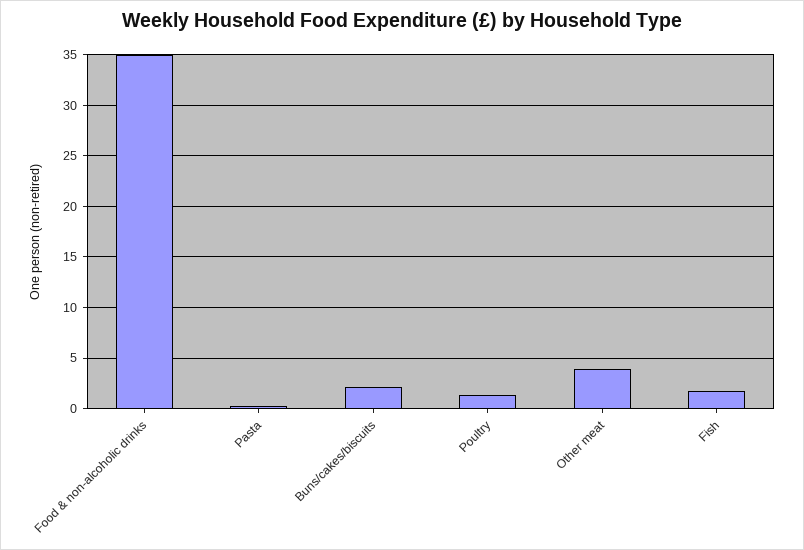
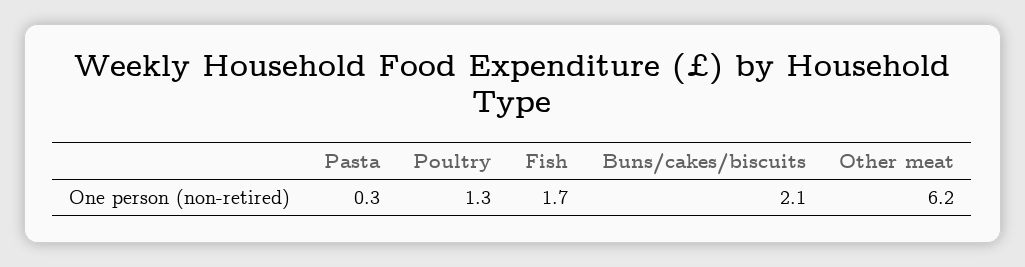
Food & non-alcoholic drinks: 35 -> none
Other meat: 4 -> 6.2

